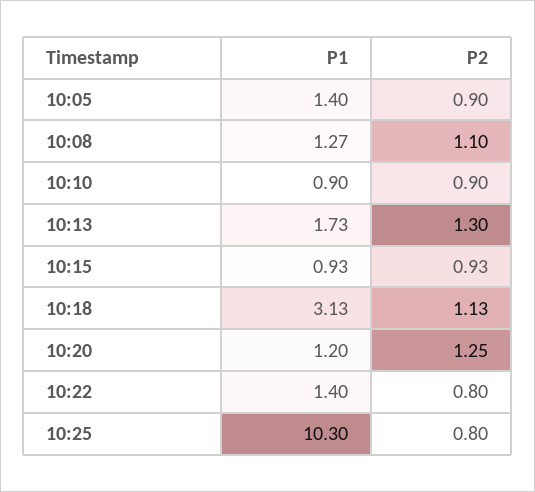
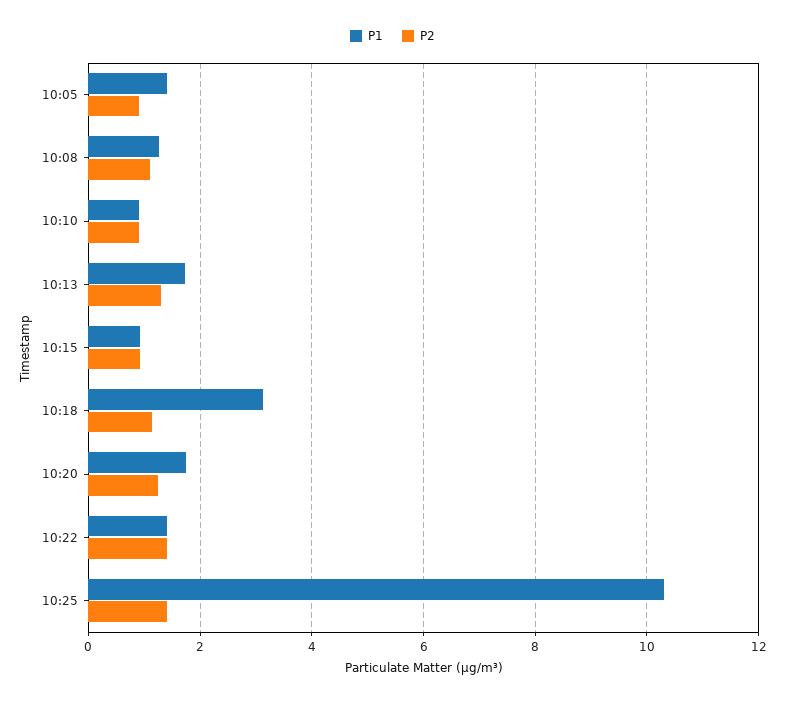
P1, 10:20: 1.2 -> 1.8
P2, 10:22: 0.8 -> 1.4
P2, 10:25: 0.8 -> 1.4

